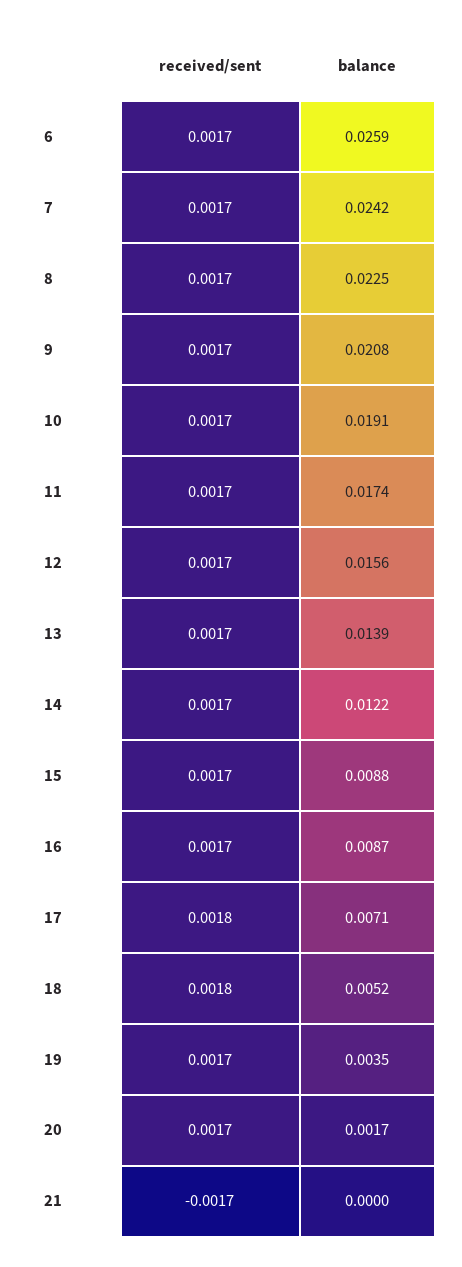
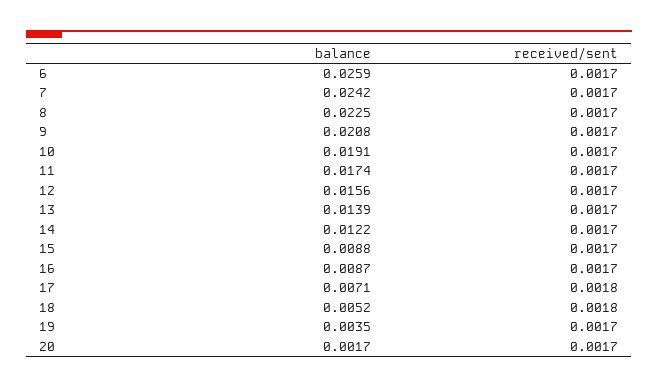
received/sent, 21: -0.0017 -> none
balance, 21: 0 -> none

